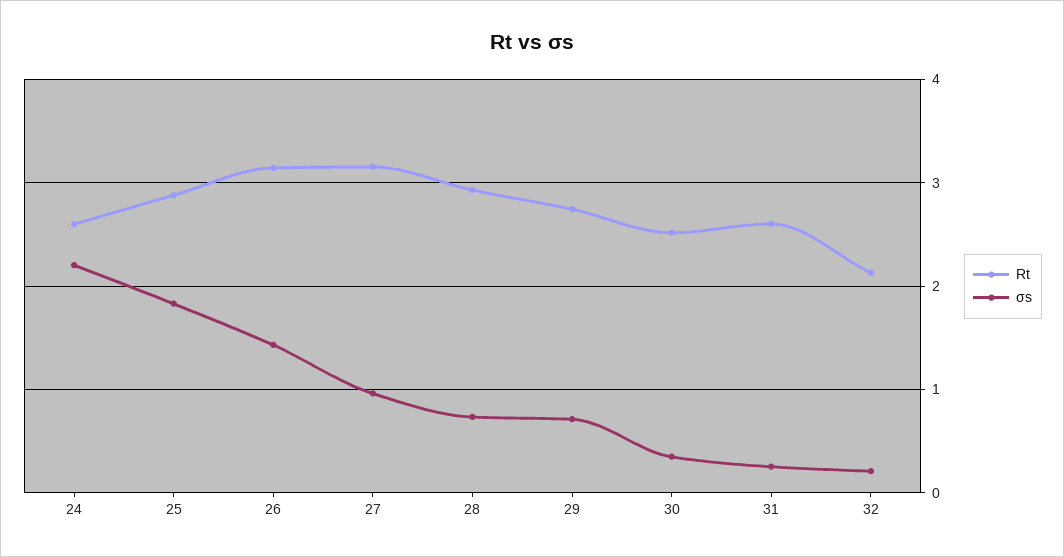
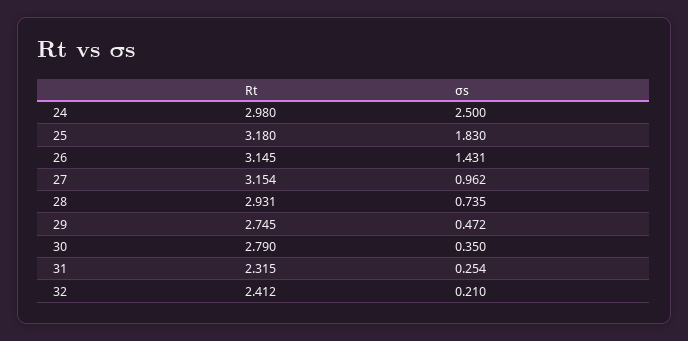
Rt, 24: 2.6 -> 2.98
σs, 24: 2.2 -> 2.5
Rt, 25: 2.9 -> 3.18
σs, 29: 0.7 -> 0.472
Rt, 30: 2.5 -> 2.79
Rt, 31: 2.6 -> 2.315
Rt, 32: 2.1 -> 2.412

